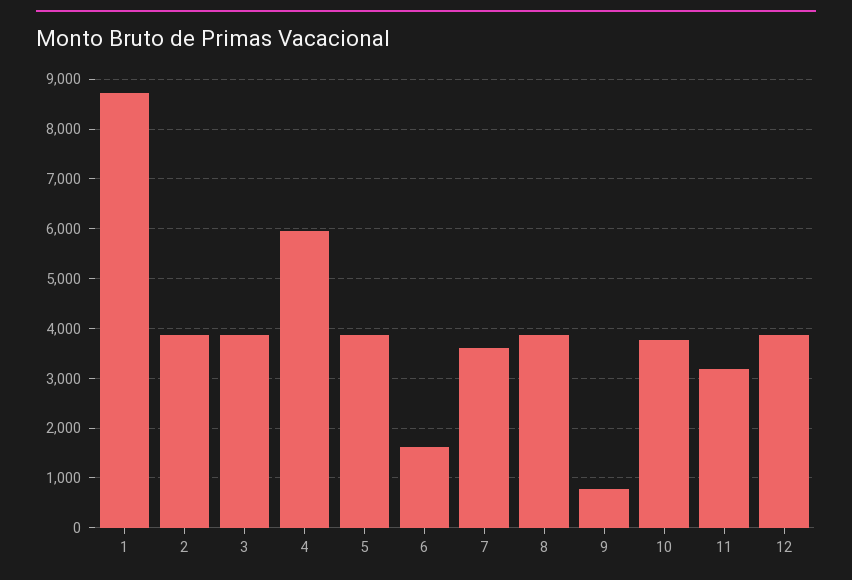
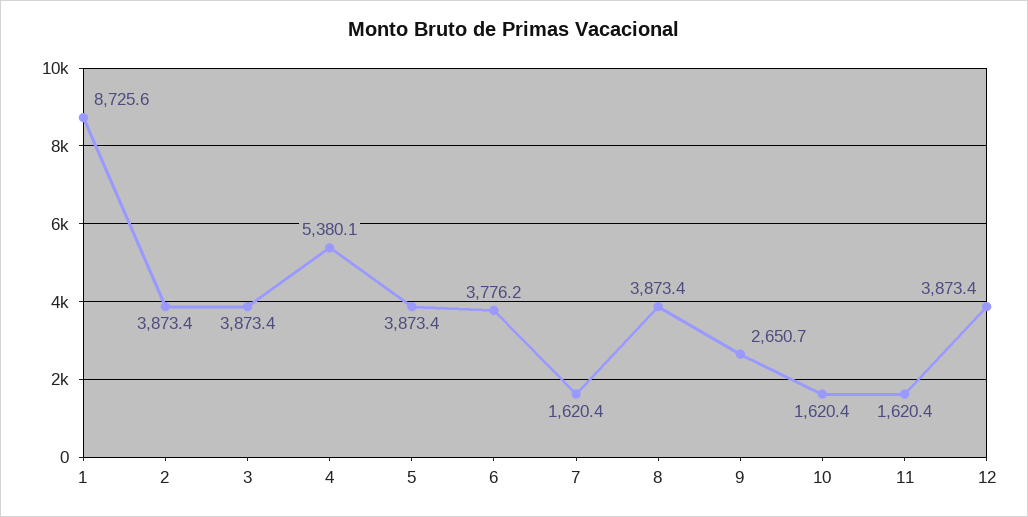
4: 6000 -> 5380.1
6: 1600 -> 3776.2
7: 3600 -> 1620.4
9: 800 -> 2650.7
10: 3800 -> 1620.4
11: 3200 -> 1620.4

